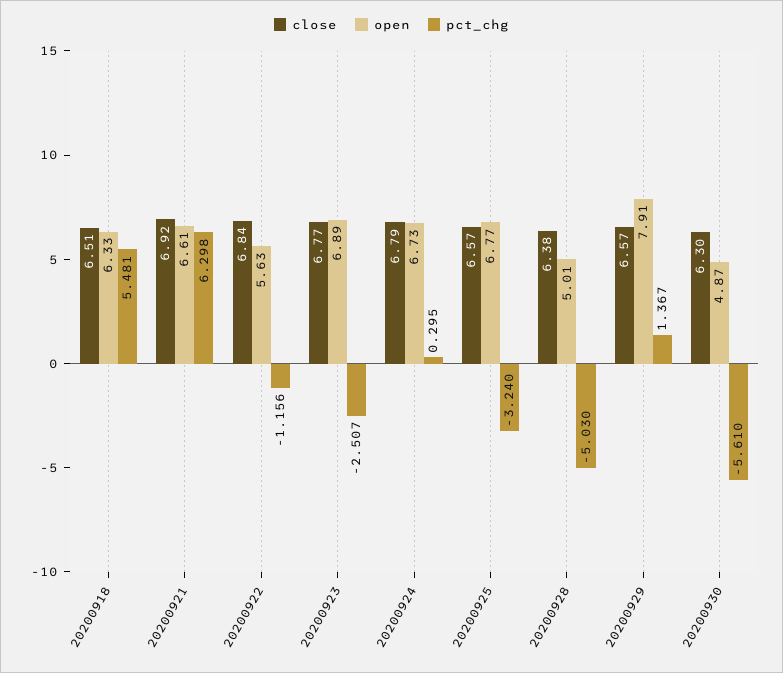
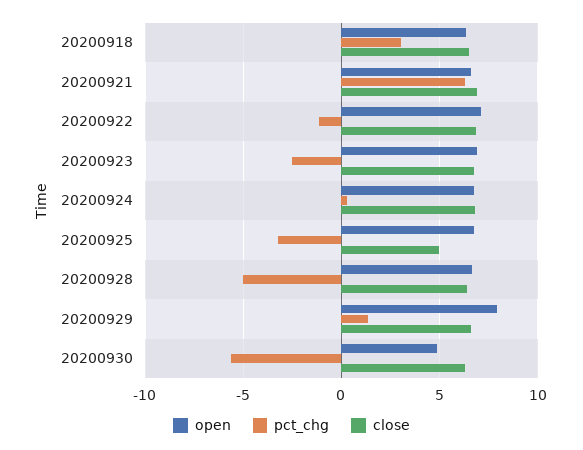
pct_chg, 20200918: 5.481 -> 3
open, 20200922: 5.63 -> 7
close, 20200925: 6.57 -> 5
open, 20200928: 5.01 -> 6.5

